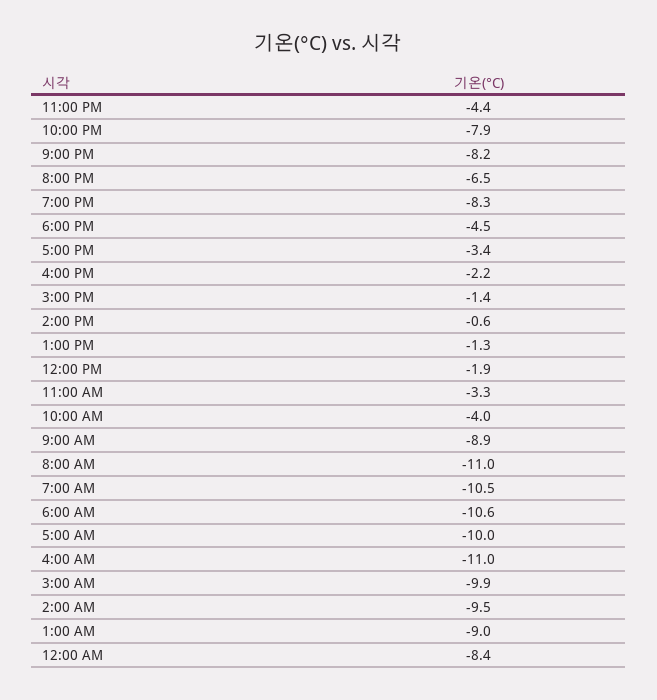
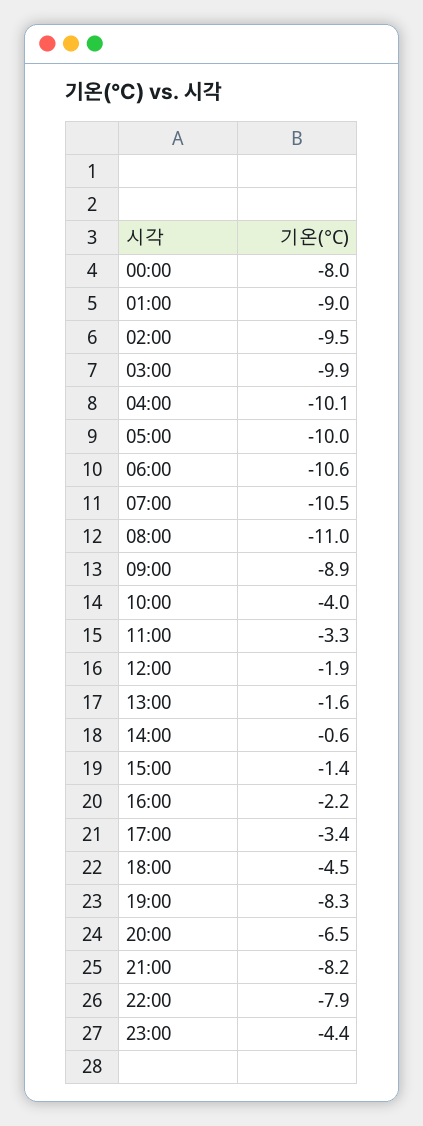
1:00 PM: -1.3 -> -1.6
4:00 AM: -11 -> -10.1
12:00 AM: -8.4 -> -8

